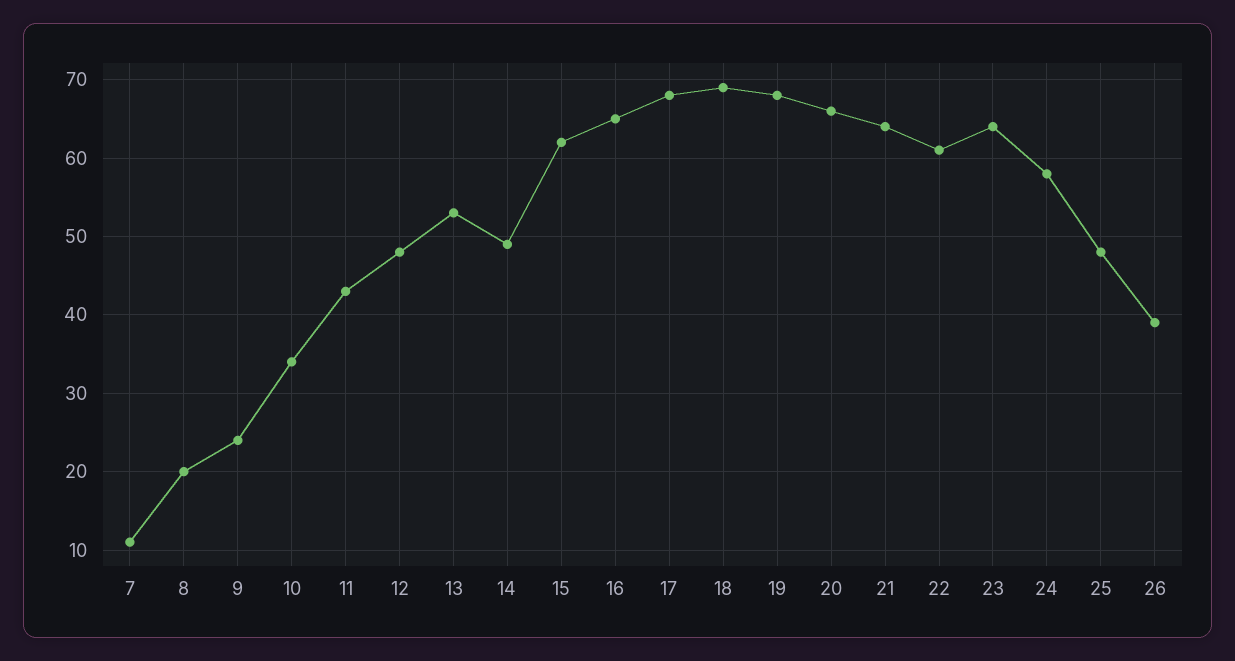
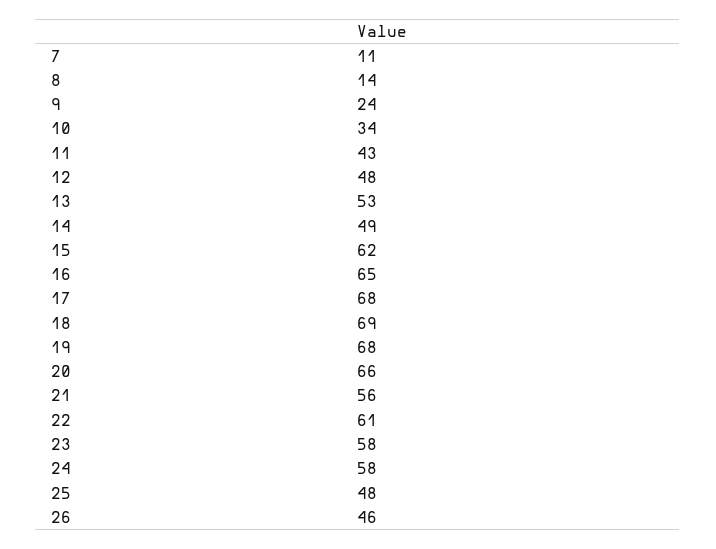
8: 20 -> 14
21: 64 -> 56
23: 64 -> 58
26: 39 -> 46

